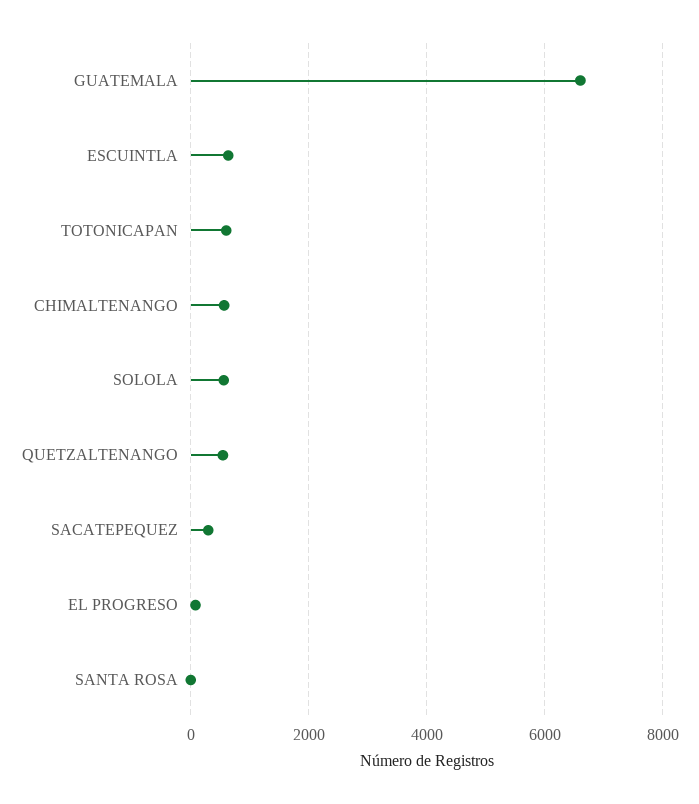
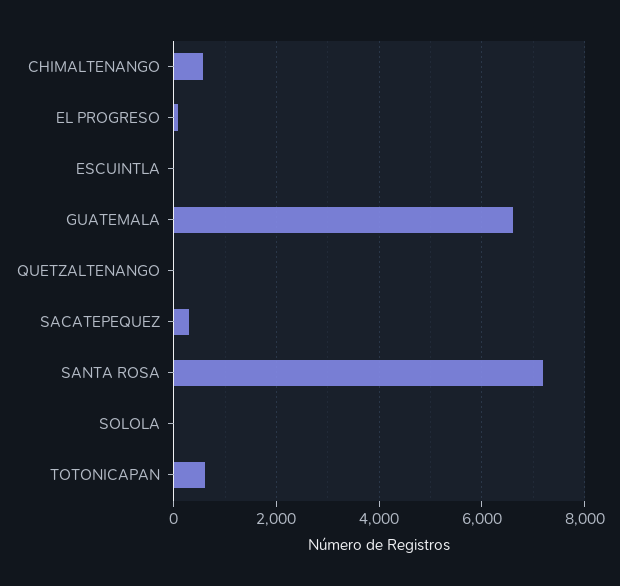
ESCUINTLA: 600 -> 0
SOLOLA: 600 -> 0
QUETZALTENANGO: 600 -> 0
SANTA ROSA: 0 -> 7200

